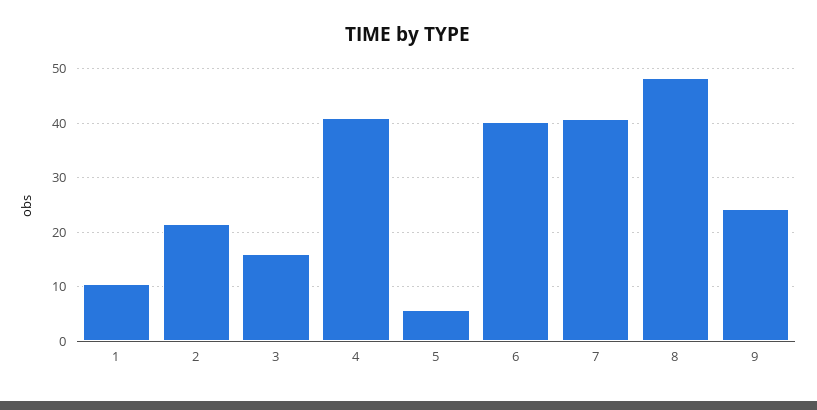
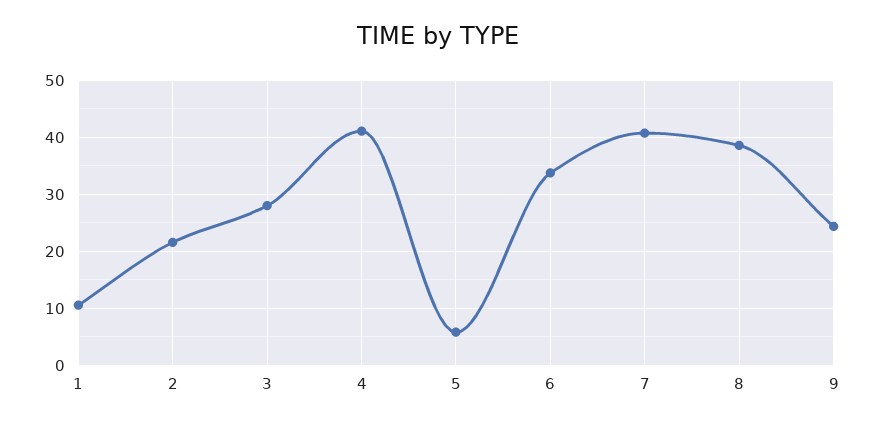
3: 16 -> 28
6: 40 -> 34
8: 48 -> 38

